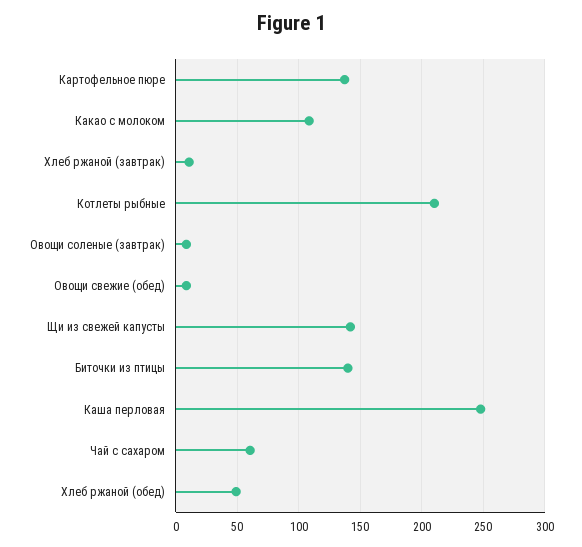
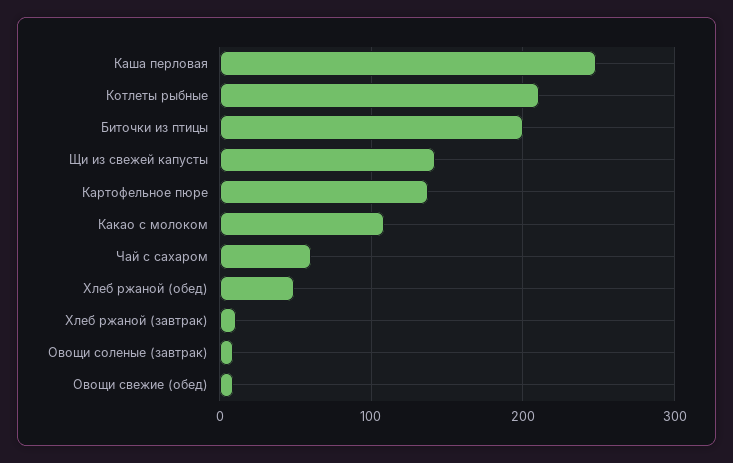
Биточки из птицы: 140 -> 200

